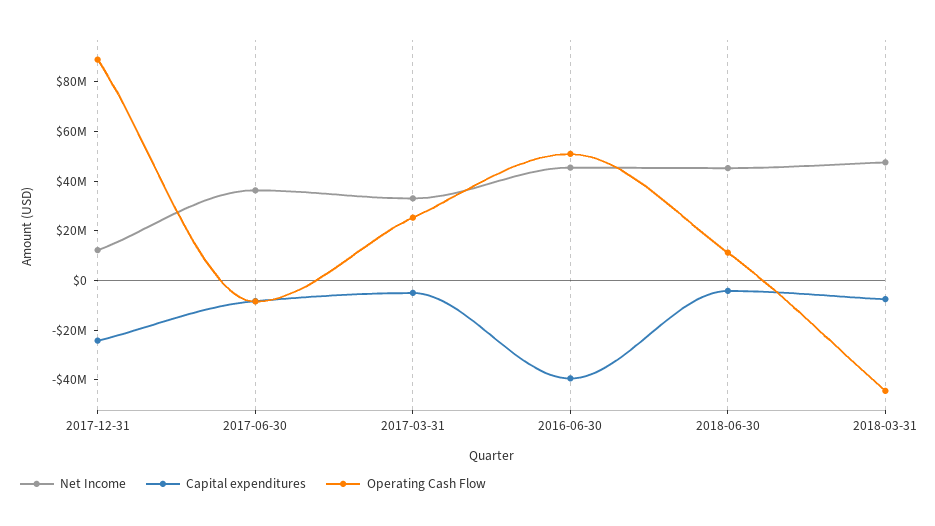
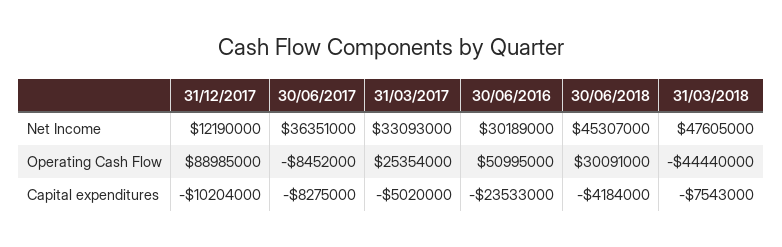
Capital expenditures, 2017-12-31: -25000000 -> -10204000
Net Income, 2016-06-30: 45000000 -> 30189000
Capital expenditures, 2016-06-30: -40000000 -> -23533000
Operating Cash Flow, 2018-06-30: 10000000 -> 30091000

